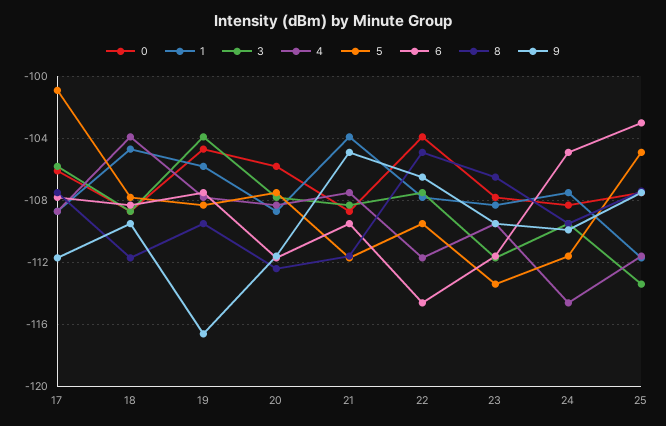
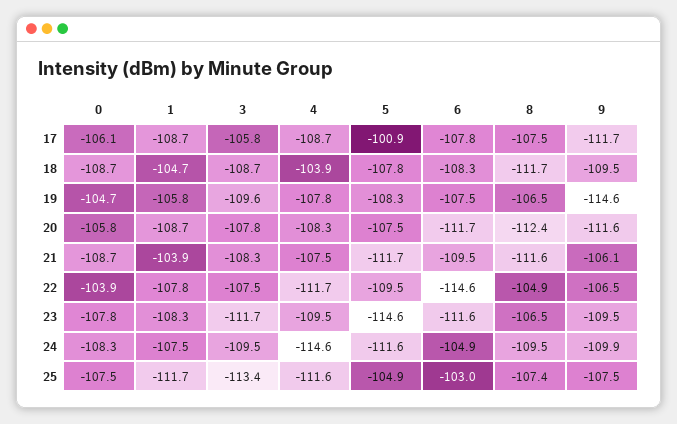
3, 19: -104 -> -109.6
8, 19: -109.5 -> -106.5
9, 19: -116.5 -> -114.6
9, 21: -105 -> -106.1
5, 23: -113.5 -> -114.6

